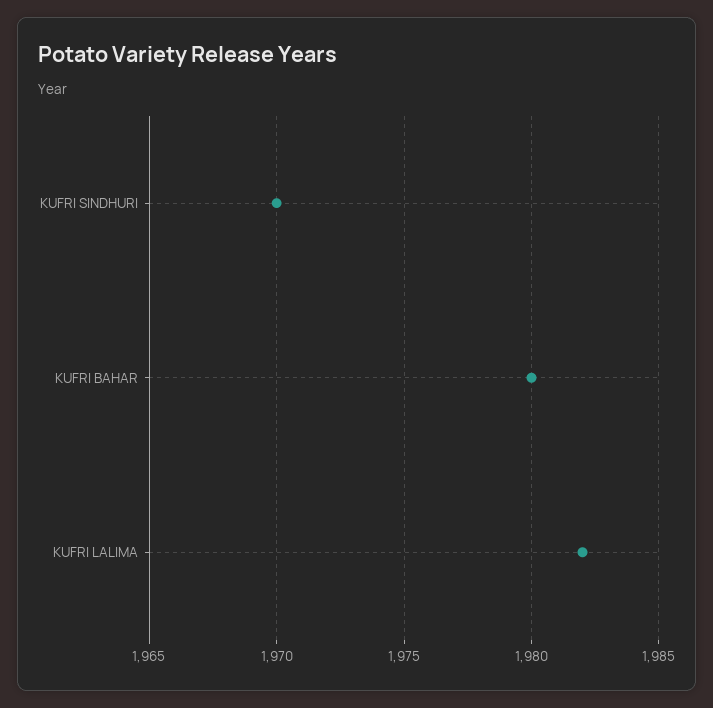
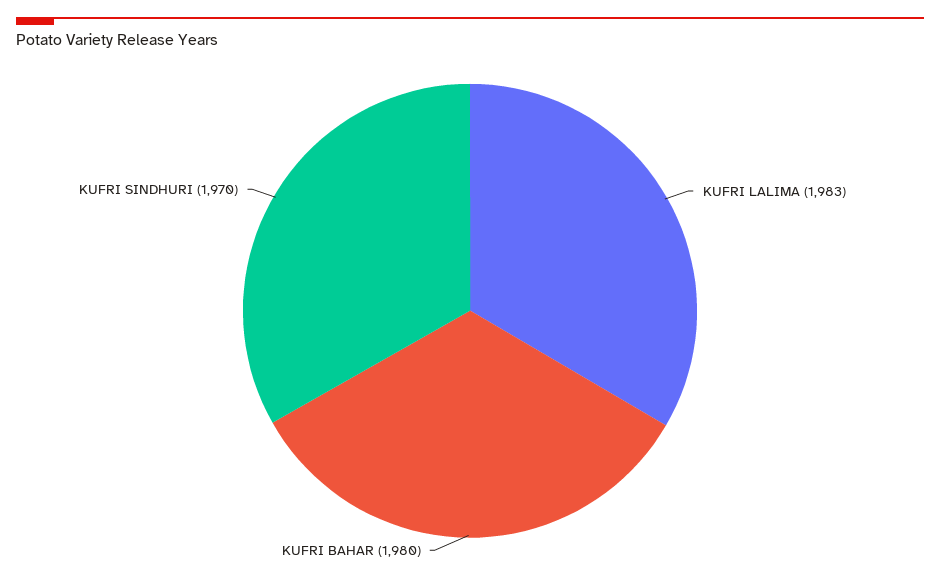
KUFRI LALIMA: 1982 -> 1983

